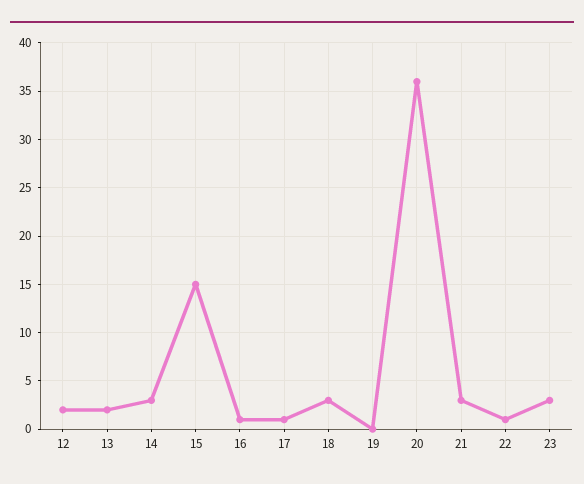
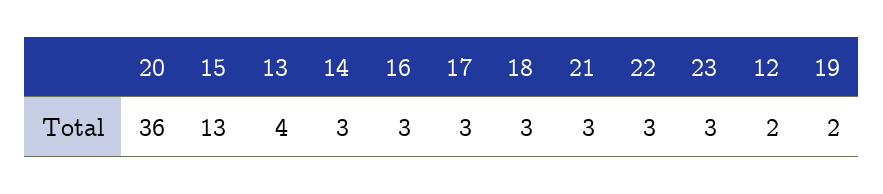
13: 2 -> 4
15: 15 -> 13
16: 1 -> 3
17: 1 -> 3
19: 0 -> 2
22: 1 -> 3

